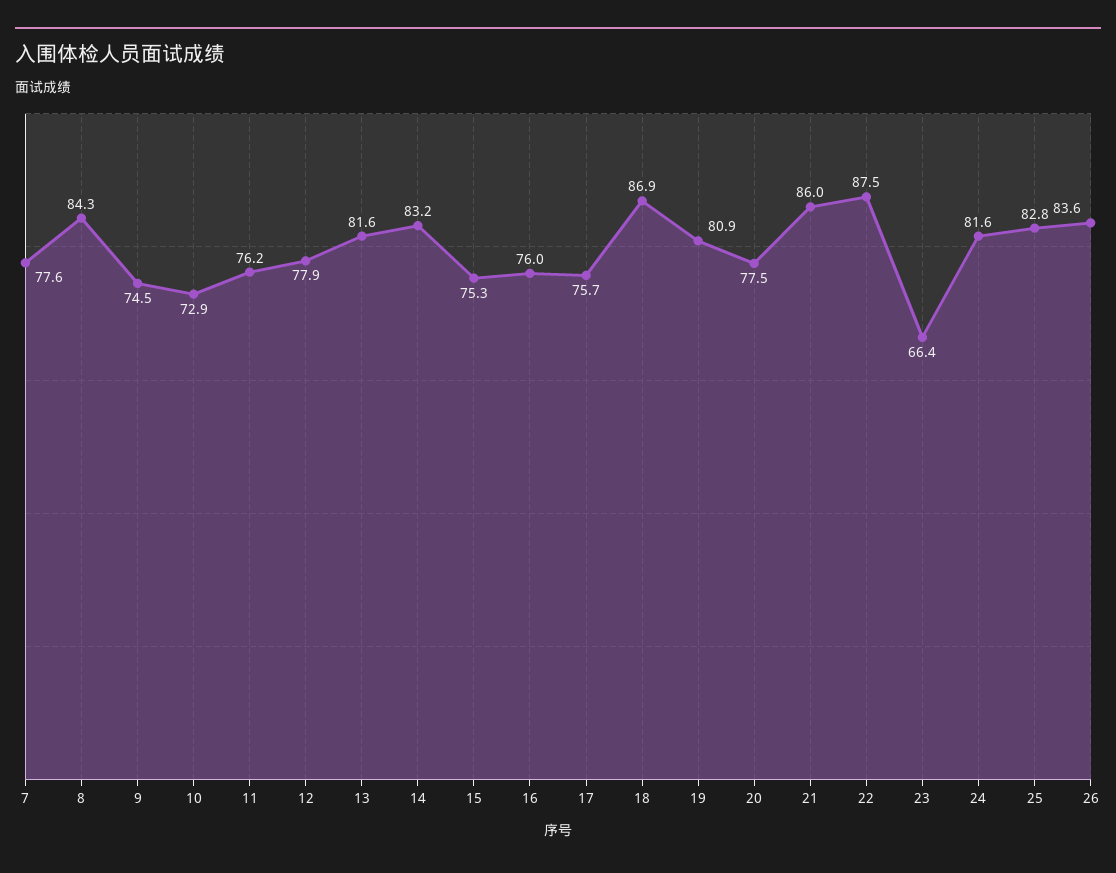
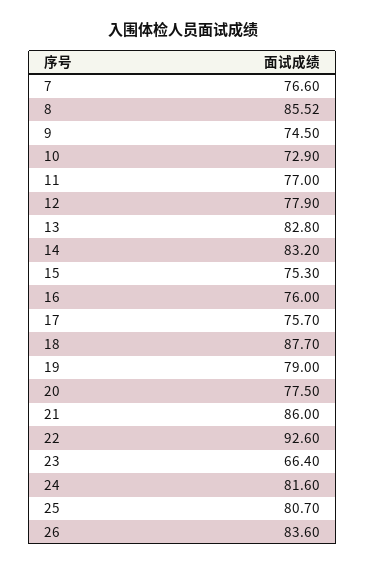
7: 77.6 -> 76.6
8: 84.3 -> 85.52
11: 76.2 -> 77
13: 81.6 -> 82.8
18: 86.9 -> 87.7
19: 80.9 -> 79
22: 87.5 -> 92.6
25: 82.8 -> 80.7

